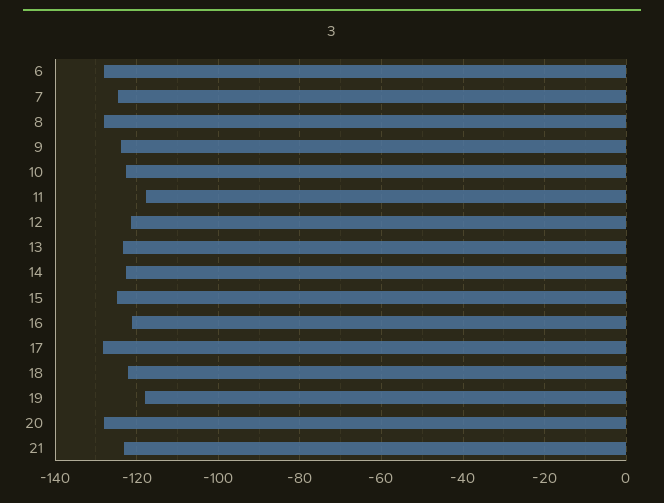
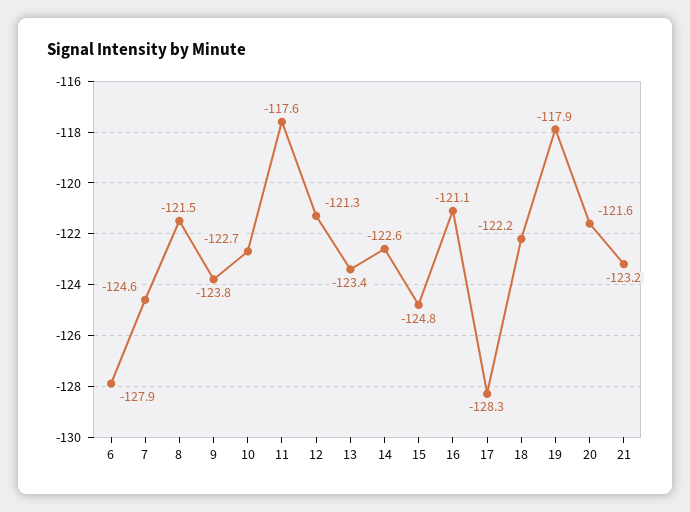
8: -128 -> -121.5
20: -128 -> -121.6

